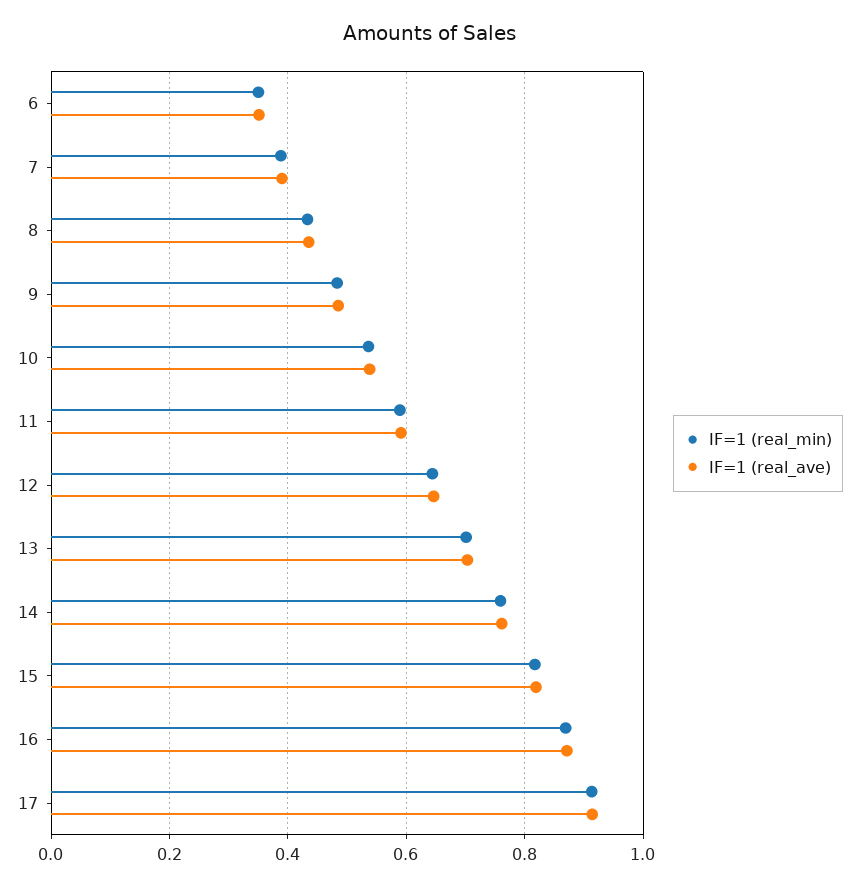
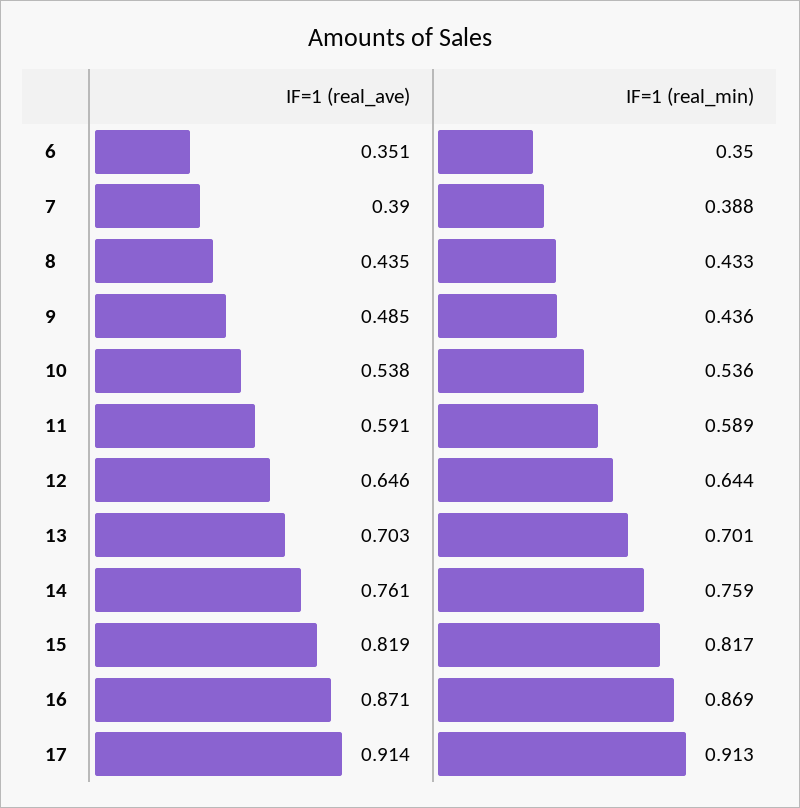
IF=1 (real_min), 9: 0.48 -> 0.436

